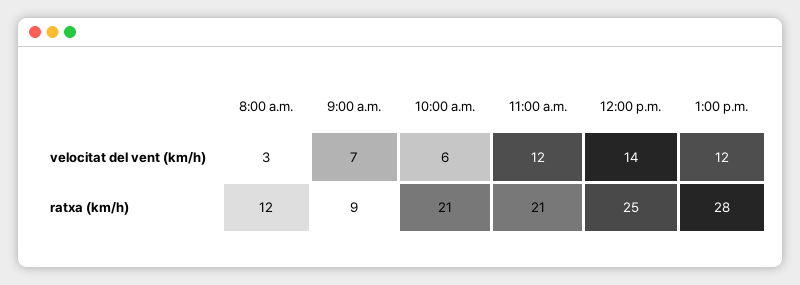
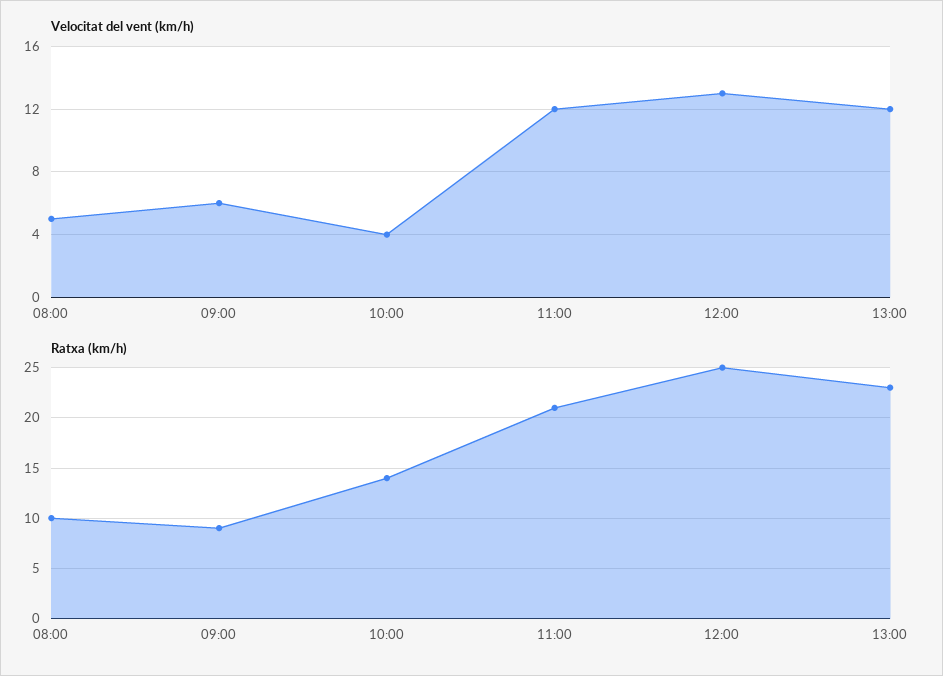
velocitat del vent (km/h), 8:00 a.m.: 3 -> 5
velocitat del vent (km/h), 9:00 a.m.: 7 -> 6
velocitat del vent (km/h), 10:00 a.m.: 6 -> 4
velocitat del vent (km/h), 12:00 p.m.: 14 -> 13
ratxa (km/h), 8:00 a.m.: 12 -> 10
ratxa (km/h), 10:00 a.m.: 21 -> 14
ratxa (km/h), 1:00 p.m.: 28 -> 23

